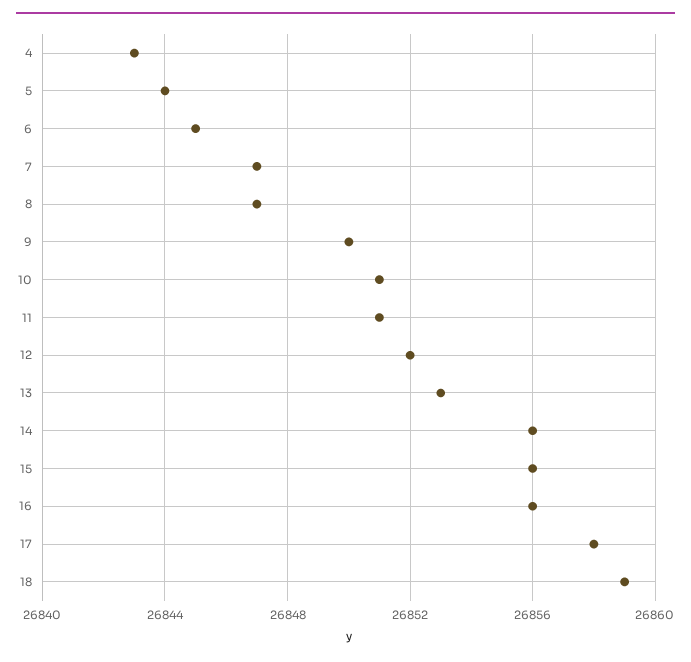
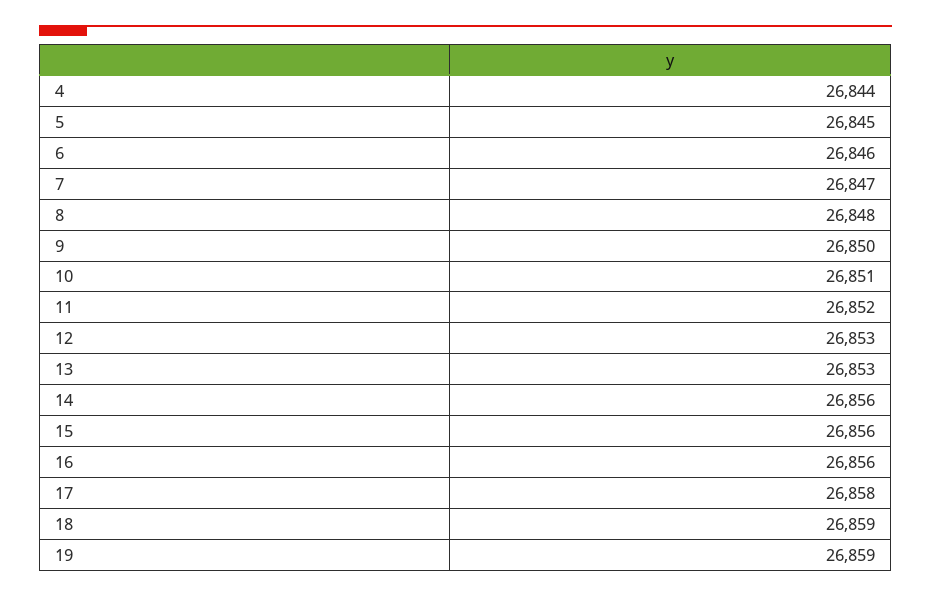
4: 26843 -> 26844
5: 26844 -> 26845
6: 26845 -> 26846
8: 26847 -> 26848
11: 26851 -> 26852
12: 26852 -> 26853
19: none -> 26859

